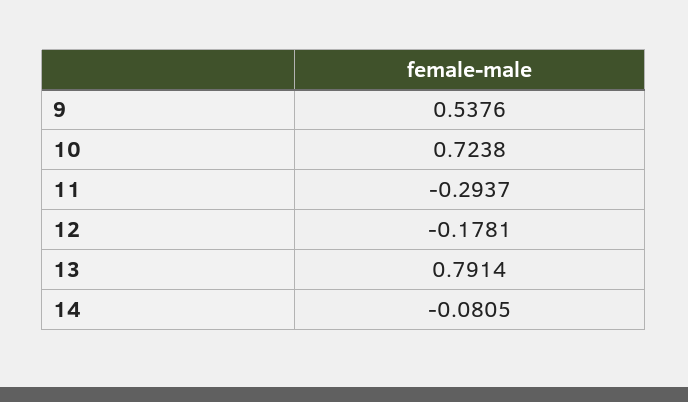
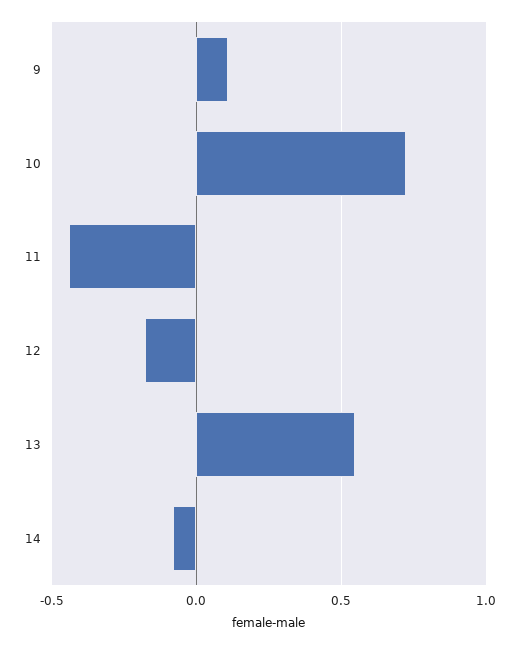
9: 0.5376 -> 0.1
11: -0.2937 -> -0.45
13: 0.7914 -> 0.55

